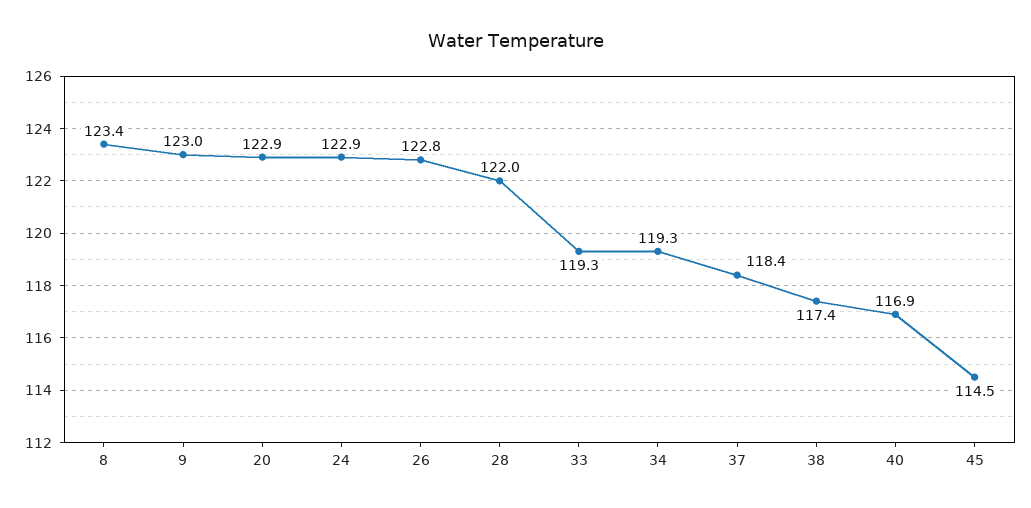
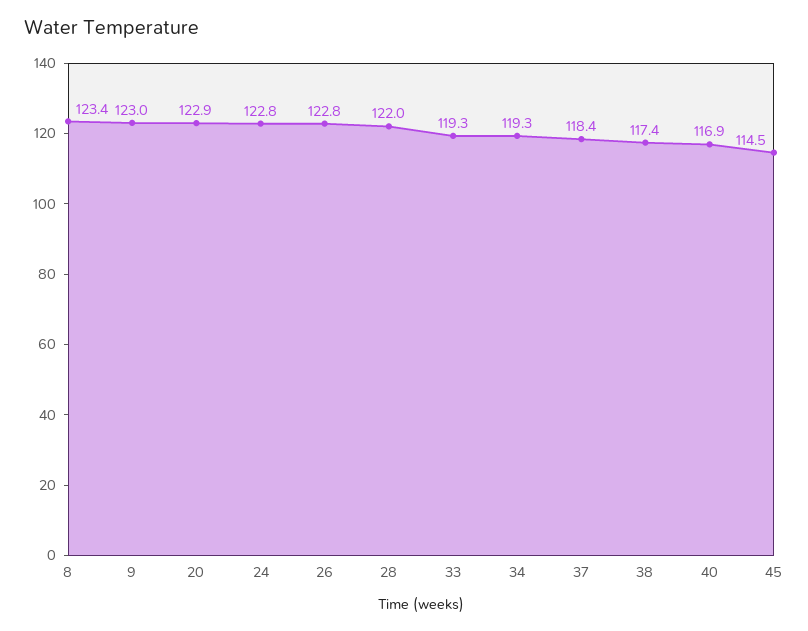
24: 122.9 -> 122.8

